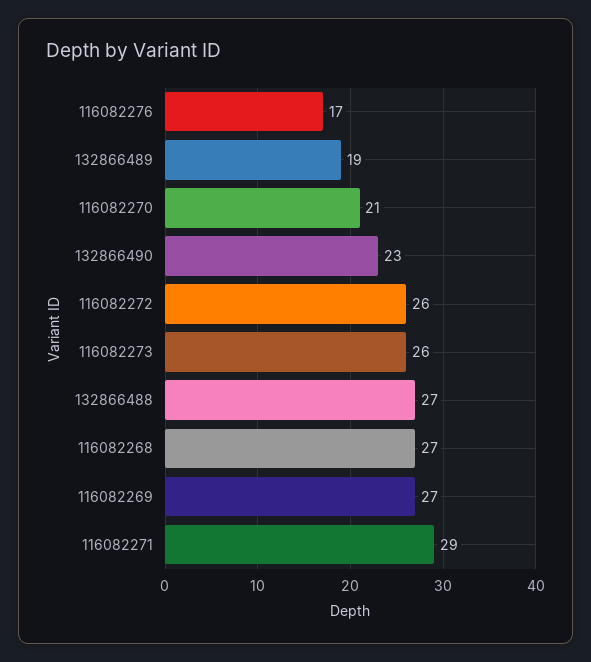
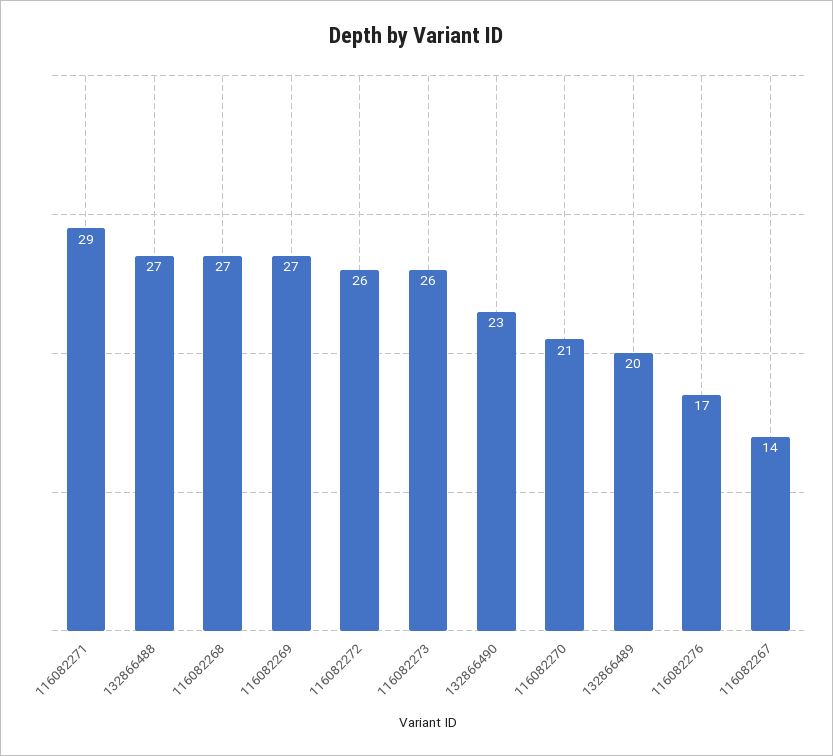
132866489: 19 -> 20
116082267: none -> 14

